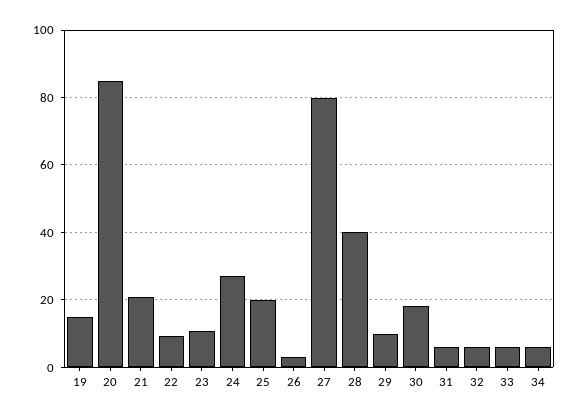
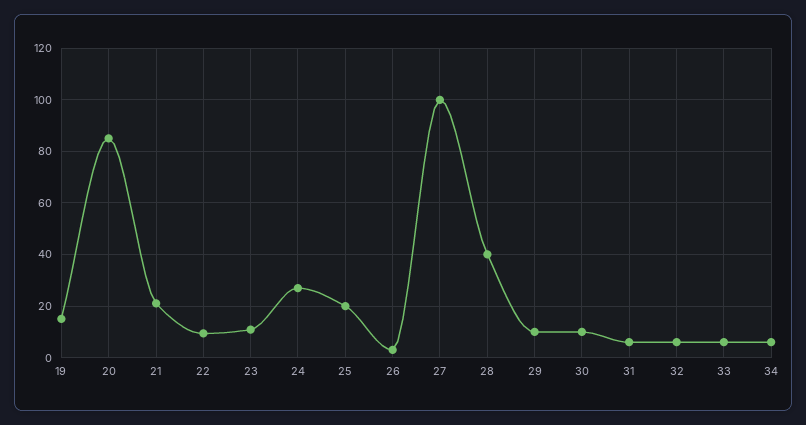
27: 80 -> 100
30: 18 -> 10

